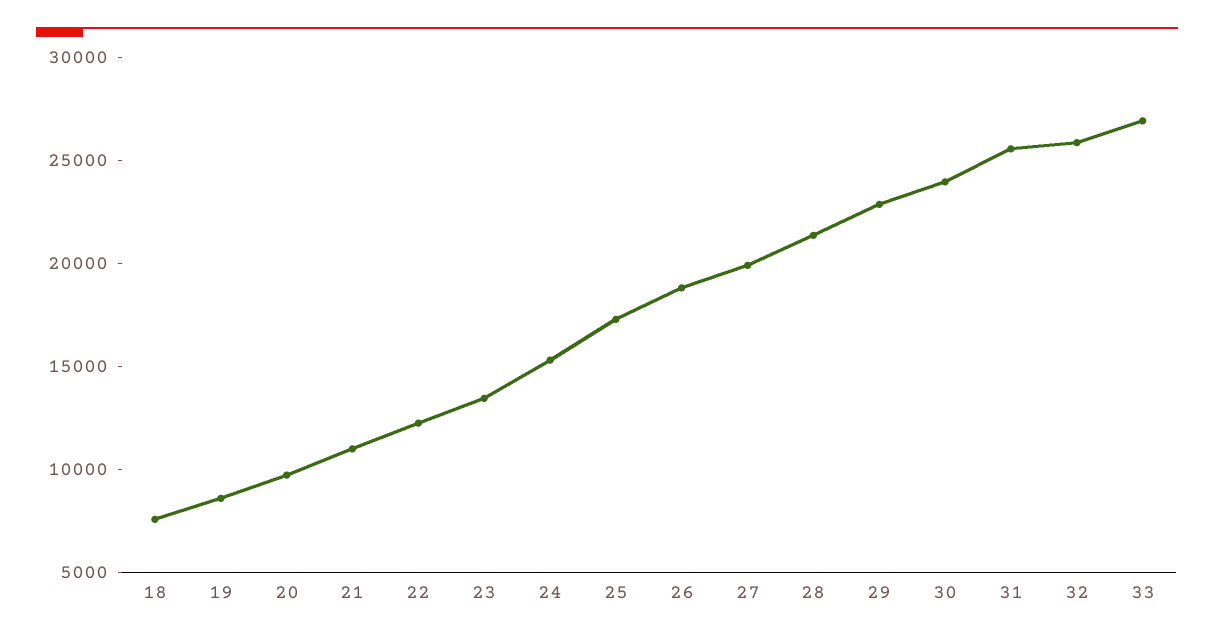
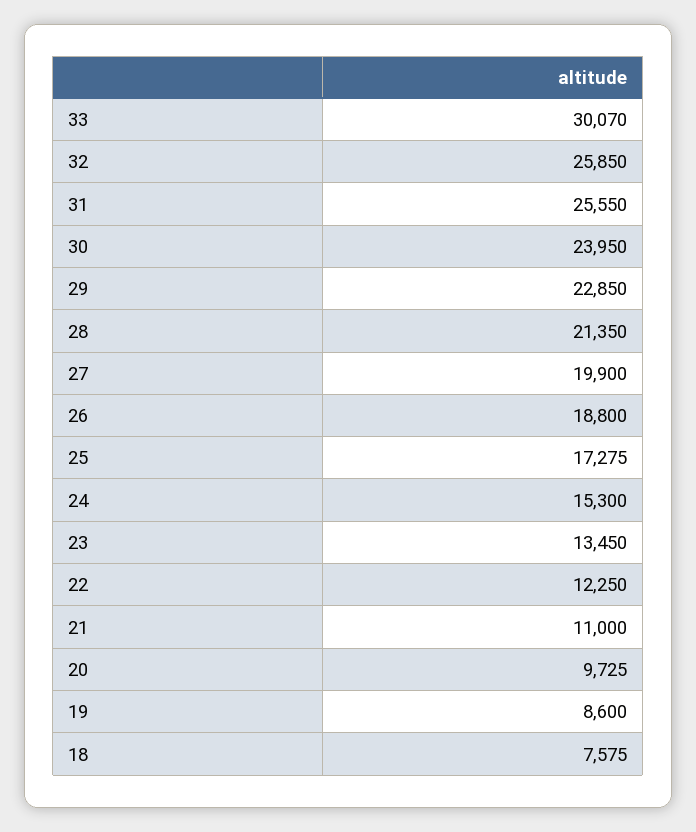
33: 27000 -> 30070

